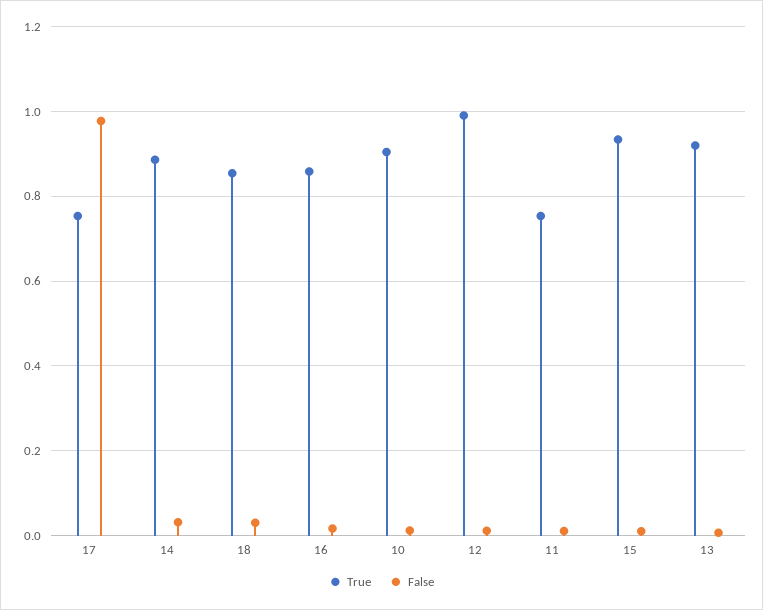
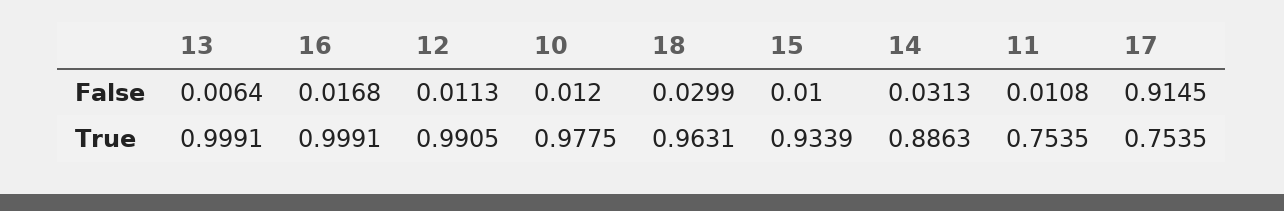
False, 17: 0.98 -> 0.9145
True, 18: 0.86 -> 0.9631
True, 16: 0.86 -> 0.9991
True, 10: 0.9 -> 0.9775
True, 13: 0.92 -> 0.9991

